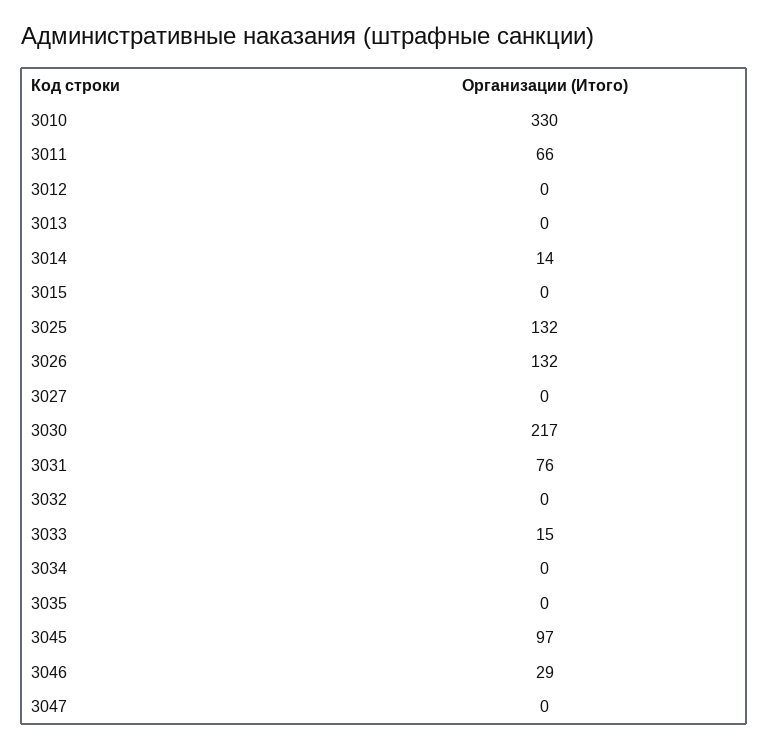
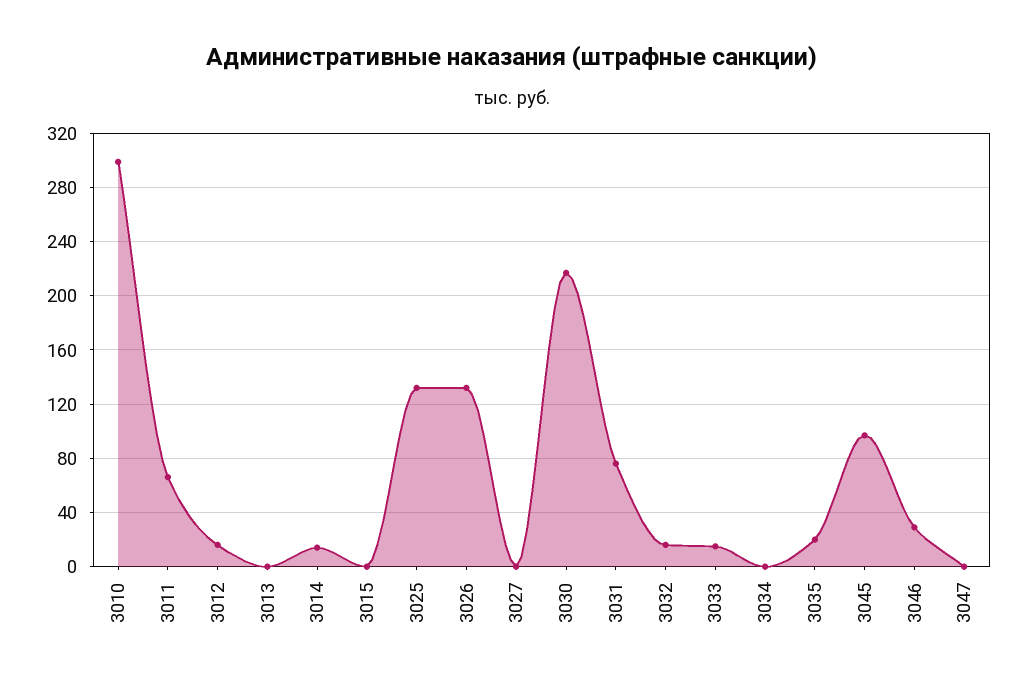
3010: 330 -> 300
3012: 0 -> 15
3032: 0 -> 15
3035: 0 -> 20

